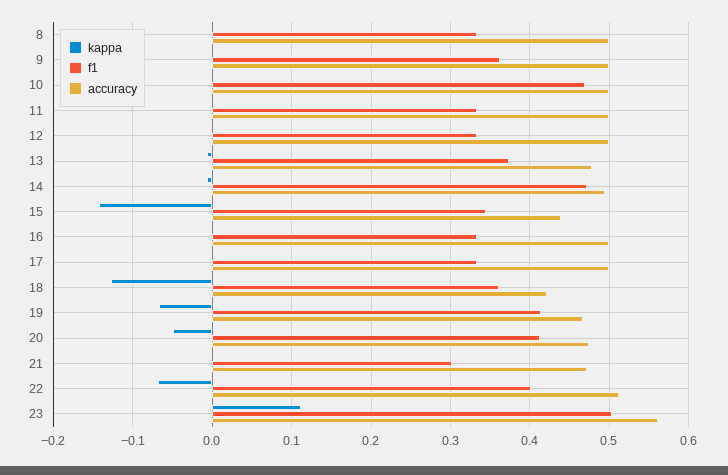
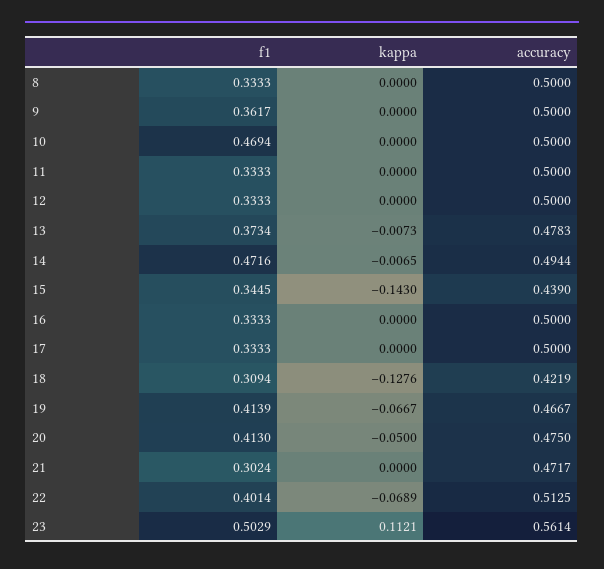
f1, 18: 0.36 -> 0.3094

